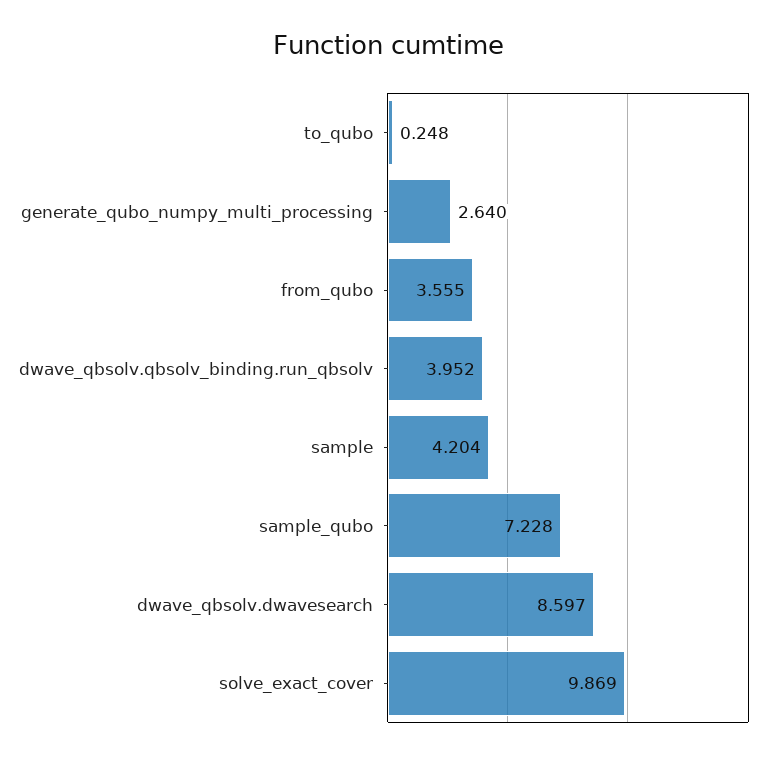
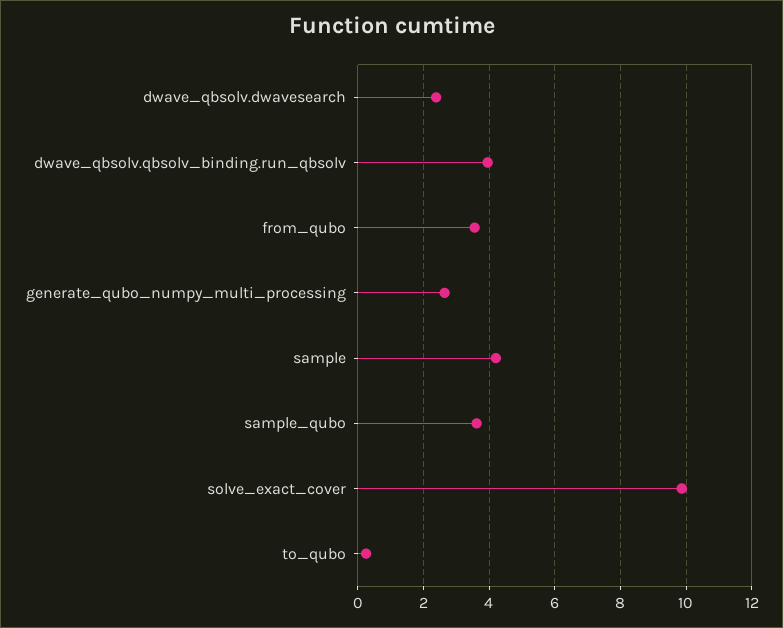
sample_qubo: 7.228 -> 3.6
dwave_qbsolv.dwavesearch: 8.597 -> 2.4

